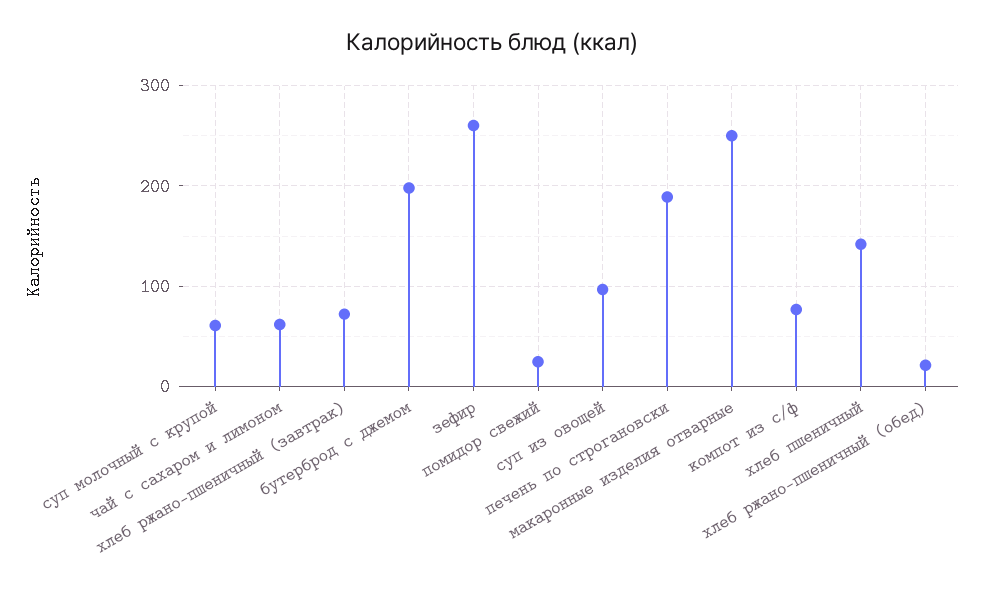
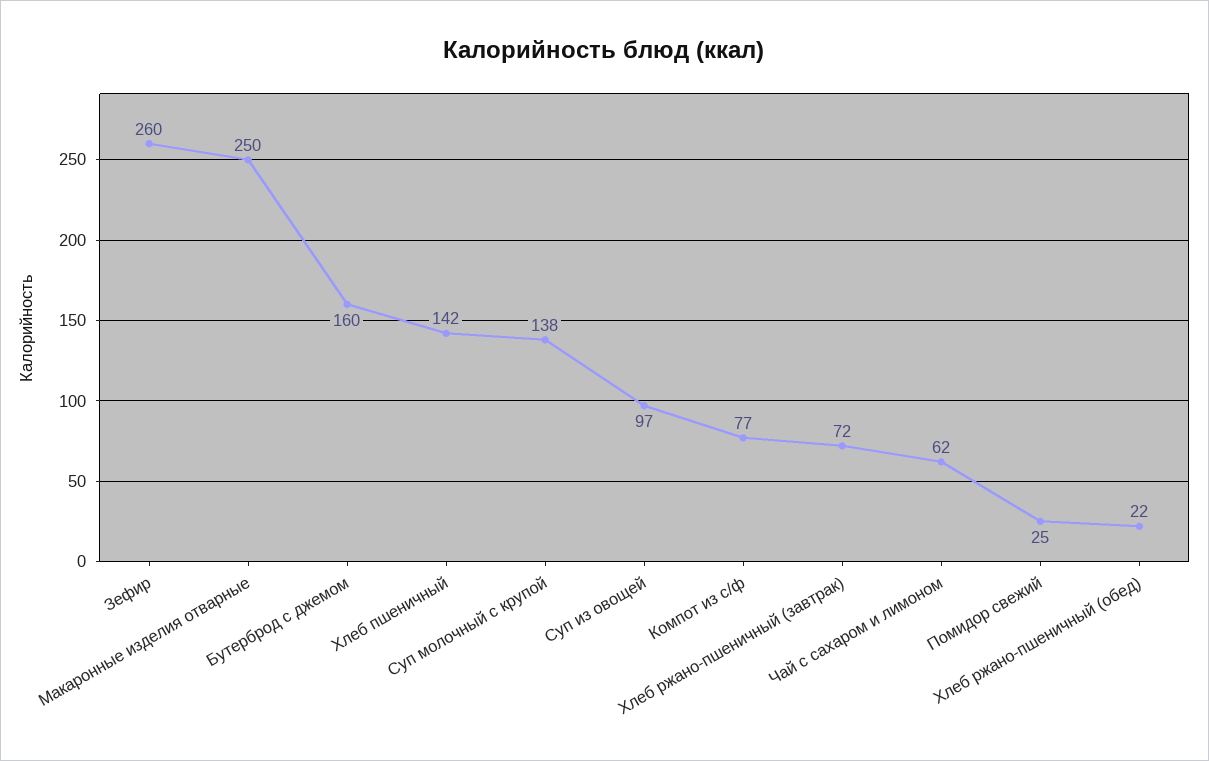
суп молочный с крупой: 60 -> 138
бутерброд с джемом: 200 -> 160
печень по строгановски: 190 -> none

